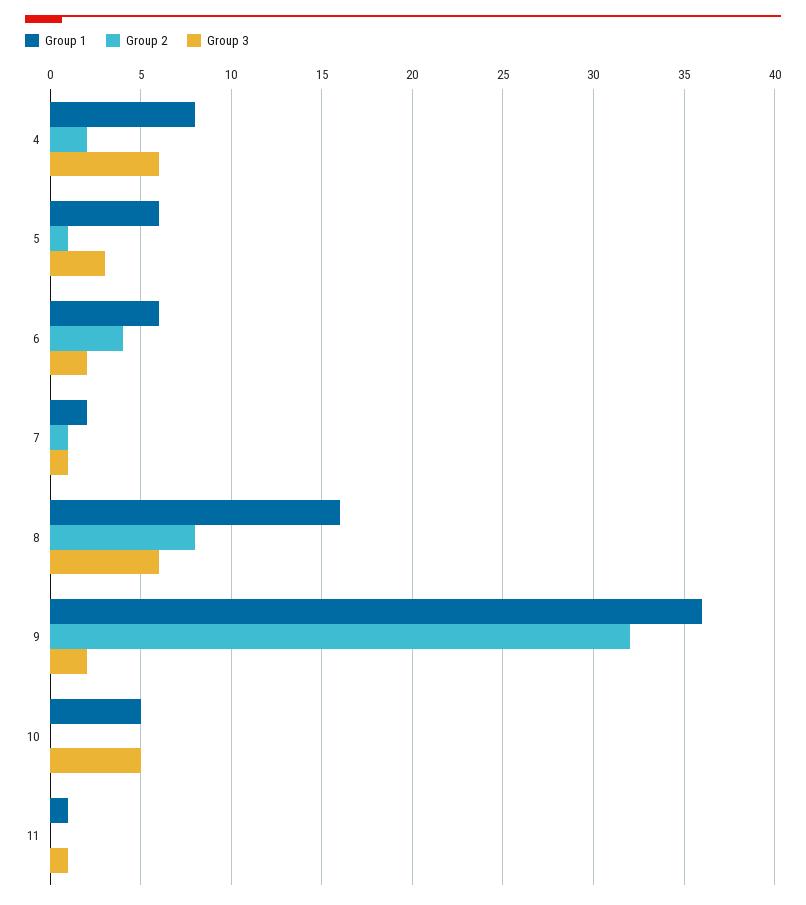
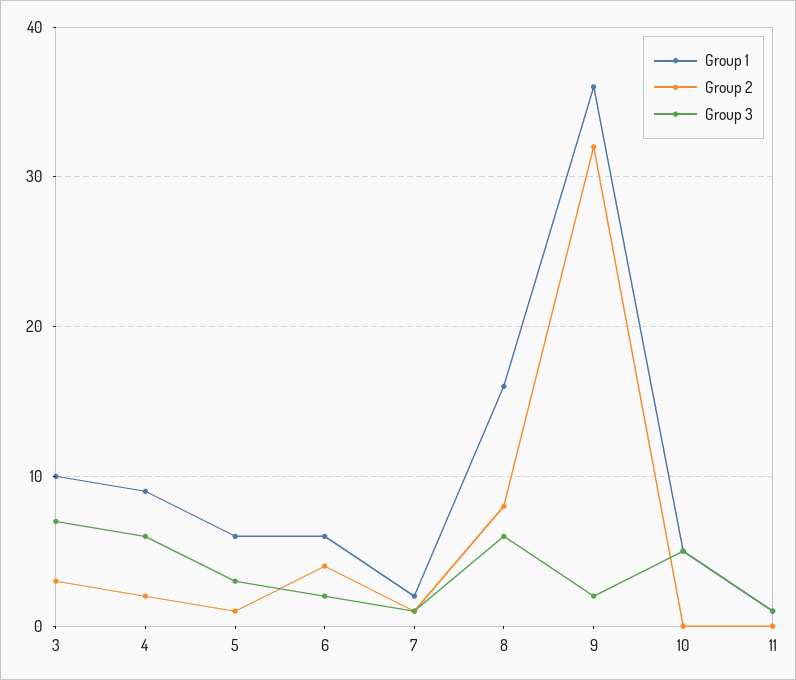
Group 1, 4: 8 -> 9
Group 1, 3: none -> 10
Group 2, 3: none -> 3
Group 3, 3: none -> 7

